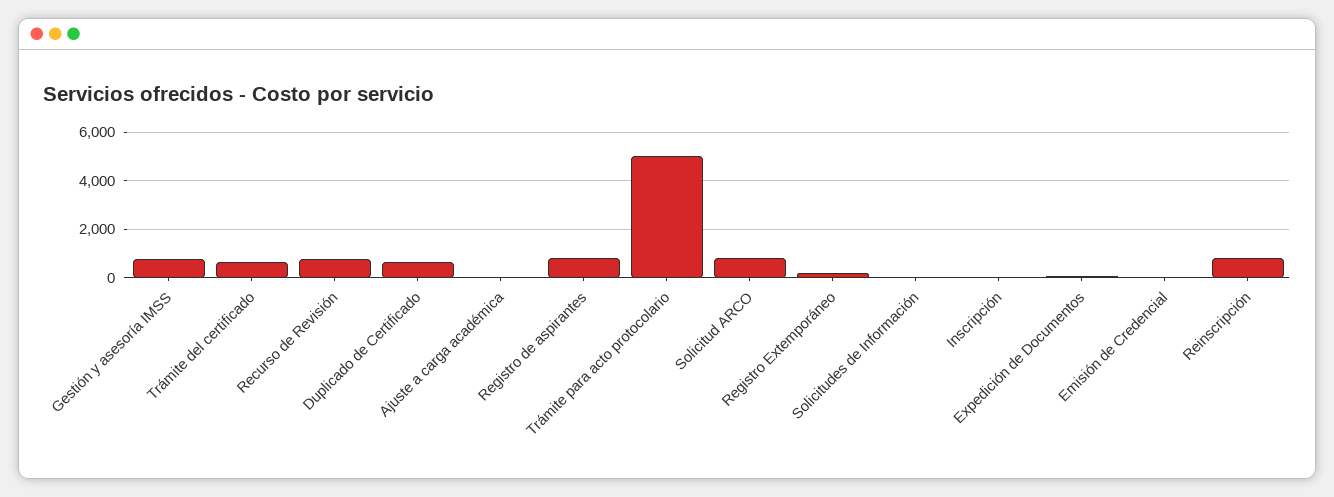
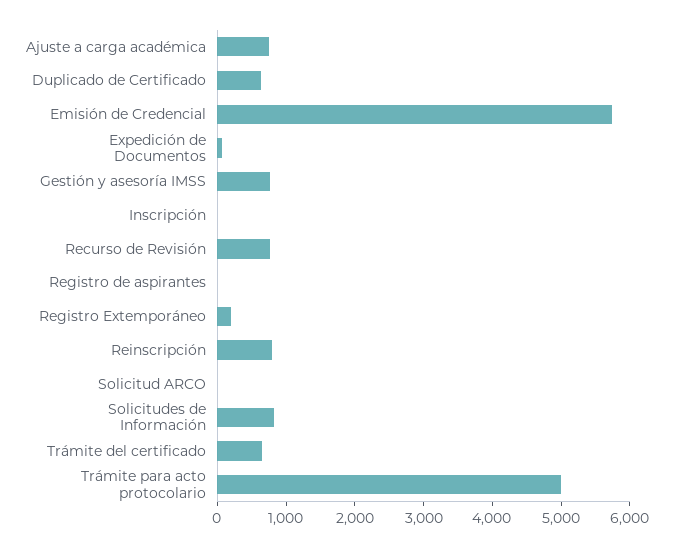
Ajuste a carga académica: 0 -> 800
Registro de aspirantes: 750 -> 0
Solicitud ARCO: 750 -> 0
Solicitudes de Información: 0 -> 800
Emisión de Credencial: 0 -> 5800

